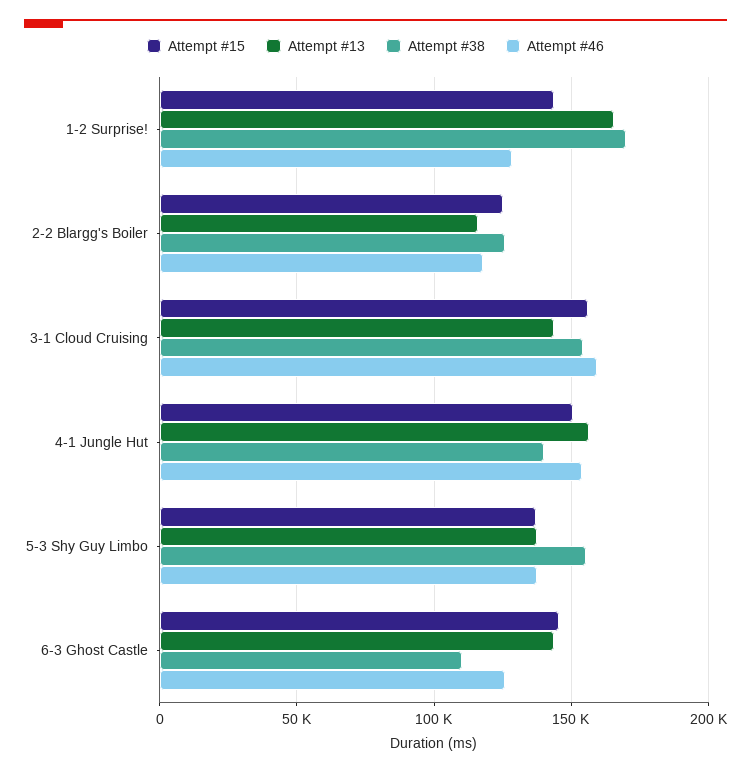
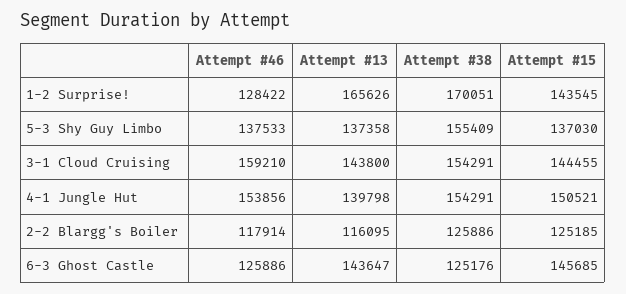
Attempt #15, 3-1 Cloud Cruising: 155000 -> 144455
Attempt #13, 4-1 Jungle Hut: 155000 -> 139798
Attempt #38, 4-1 Jungle Hut: 140000 -> 154291
Attempt #38, 6-3 Ghost Castle: 110000 -> 125176

